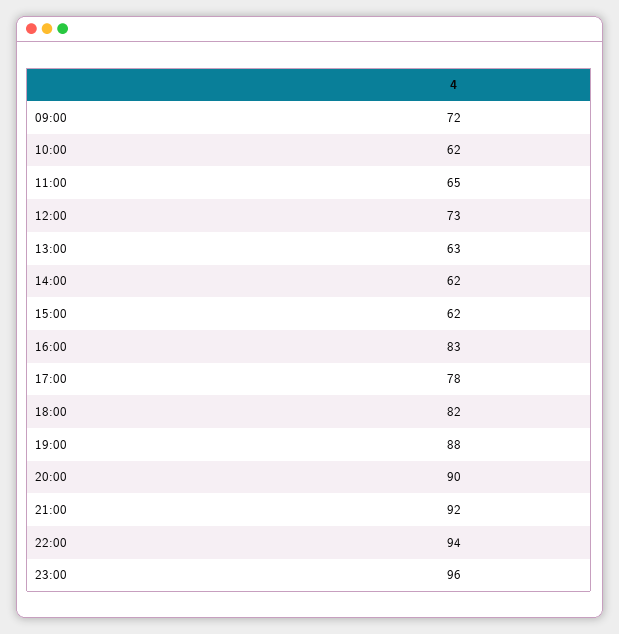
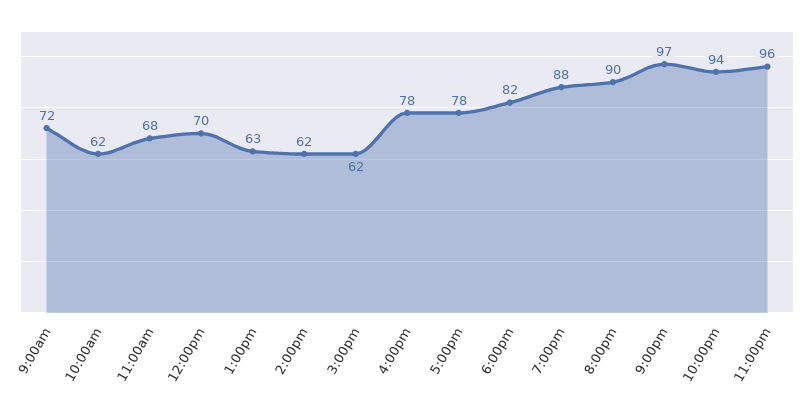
11:00: 65 -> 68
12:00: 73 -> 70
16:00: 83 -> 78
21:00: 92 -> 97

